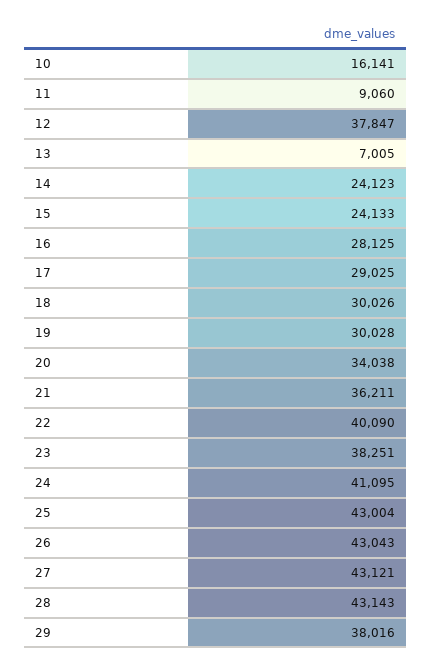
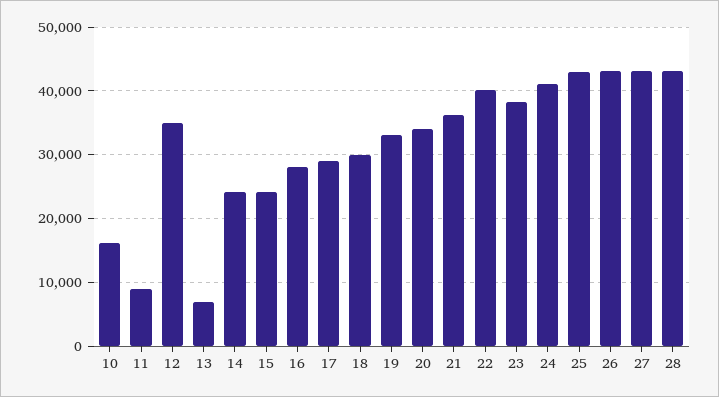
12: 37847 -> 35000
19: 30028 -> 33000
29: 38016 -> none

